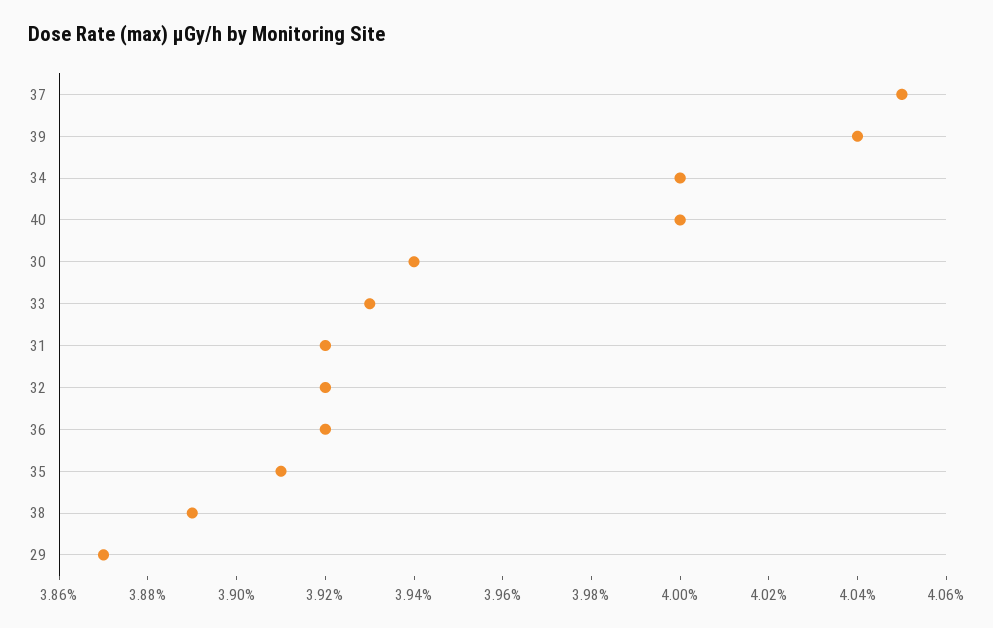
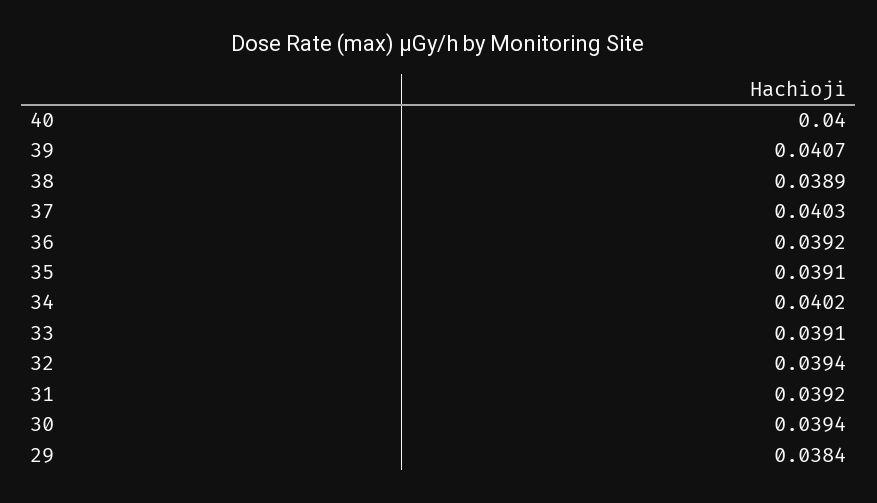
37: 0.0405 -> 0.0403
39: 0.0404 -> 0.0407
34: 0.04 -> 0.0402
33: 0.0393 -> 0.0391
32: 0.0392 -> 0.0394
29: 0.0387 -> 0.0384

